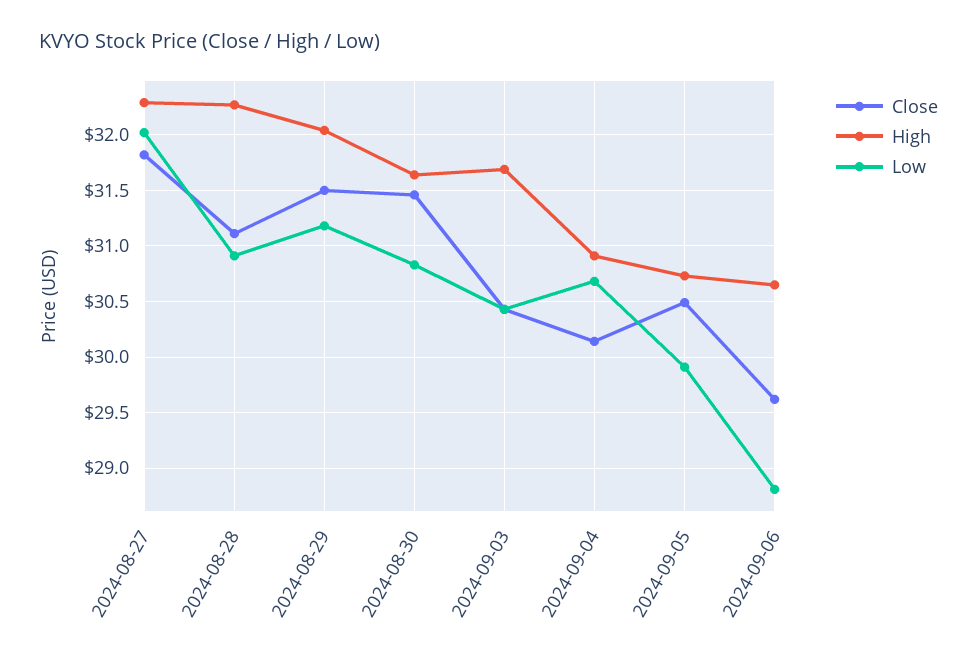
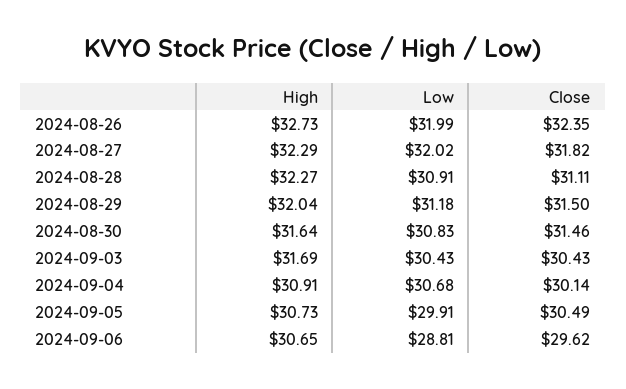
High, 2024-08-26: none -> 32.73
Low, 2024-08-26: none -> 31.99
Close, 2024-08-26: none -> 32.35

